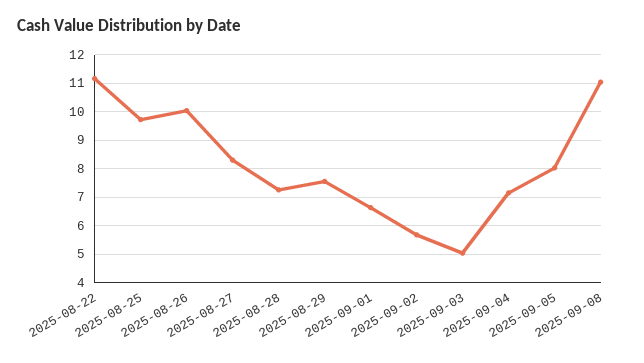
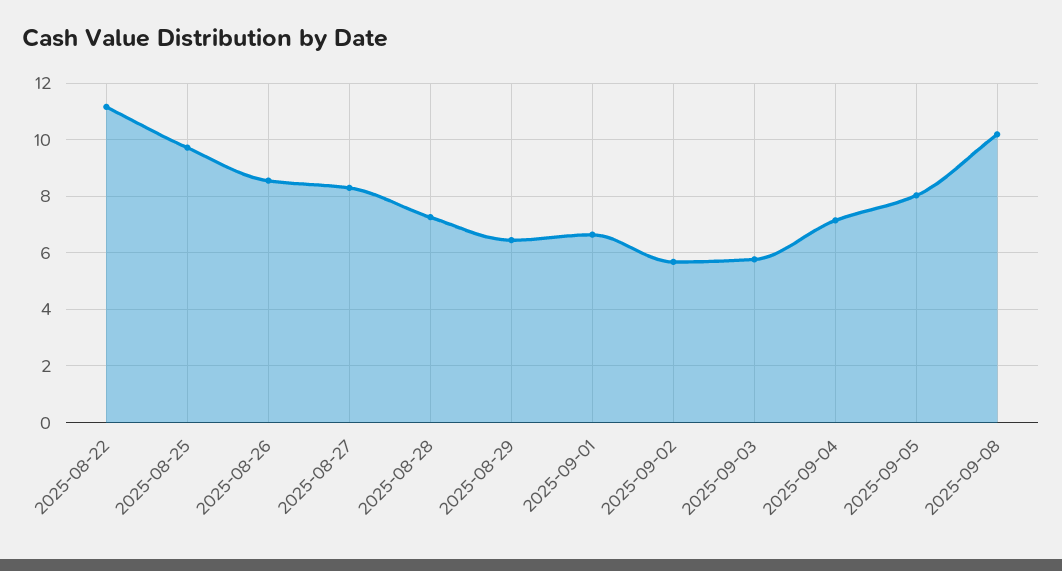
2025-08-26: 10 -> 8.5
2025-08-29: 7.5 -> 6.5
2025-09-03: 5 -> 5.75
2025-09-08: 11 -> 10.25

